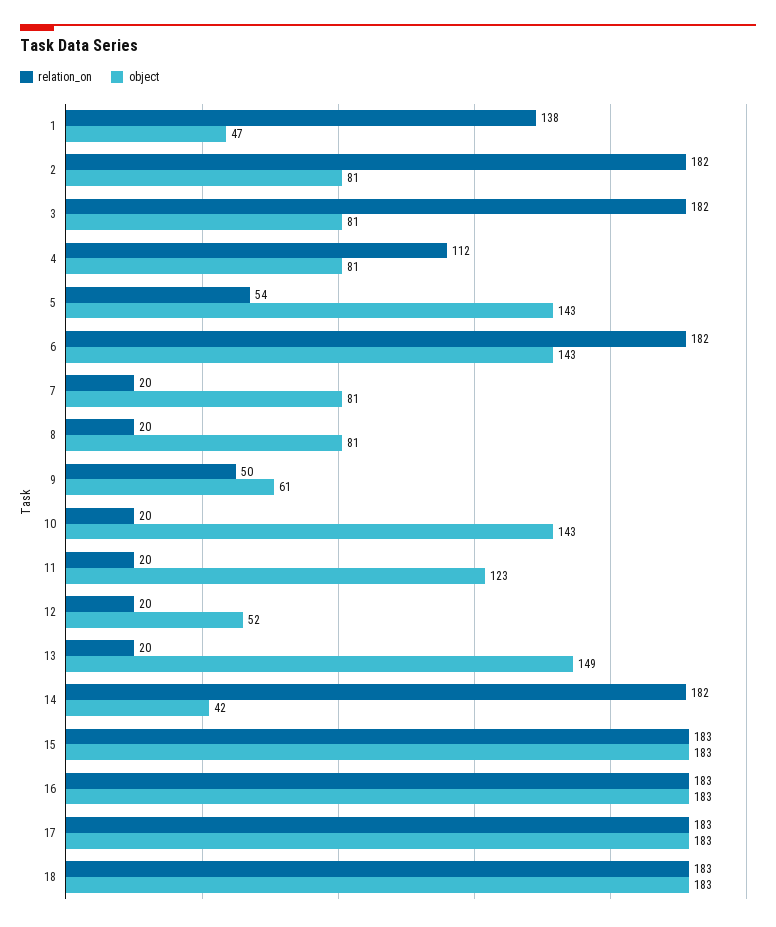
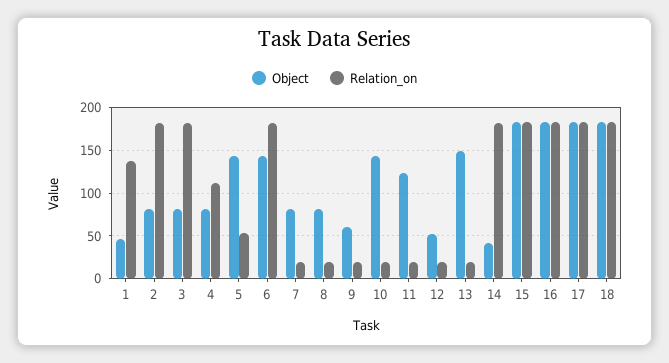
relation_on, 9: 50 -> 20

